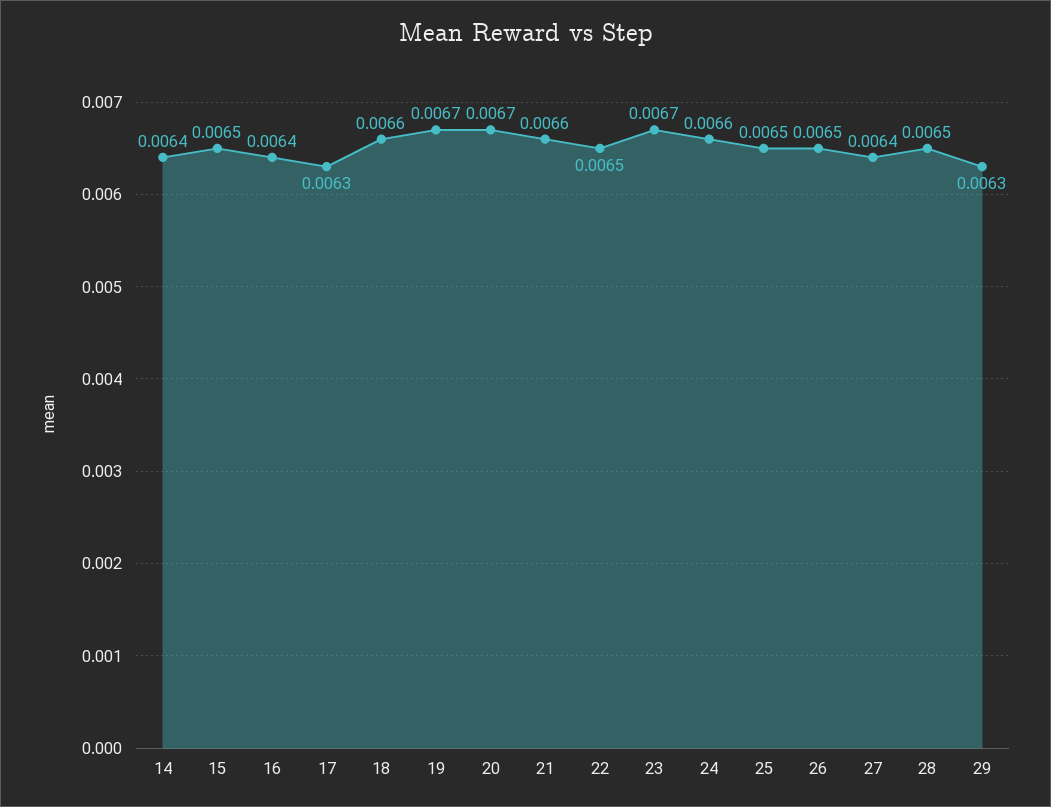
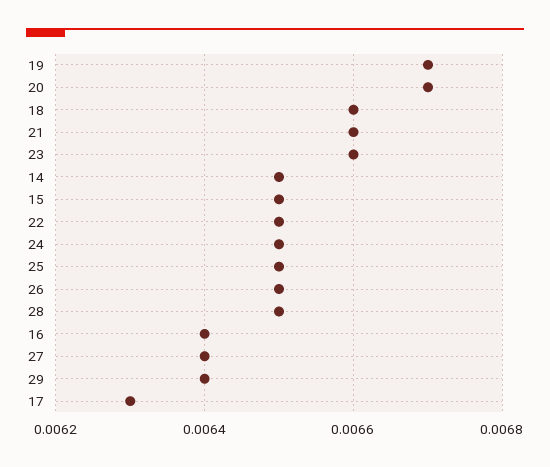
14: 0.0064 -> 0.0065
23: 0.0067 -> 0.0066
24: 0.0066 -> 0.0065
29: 0.0063 -> 0.0064

